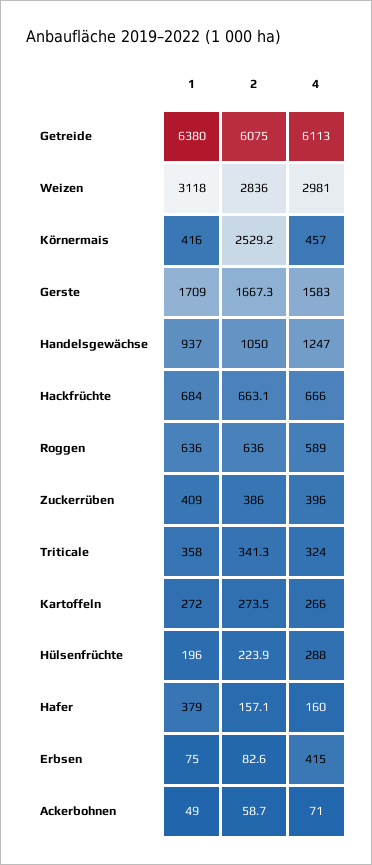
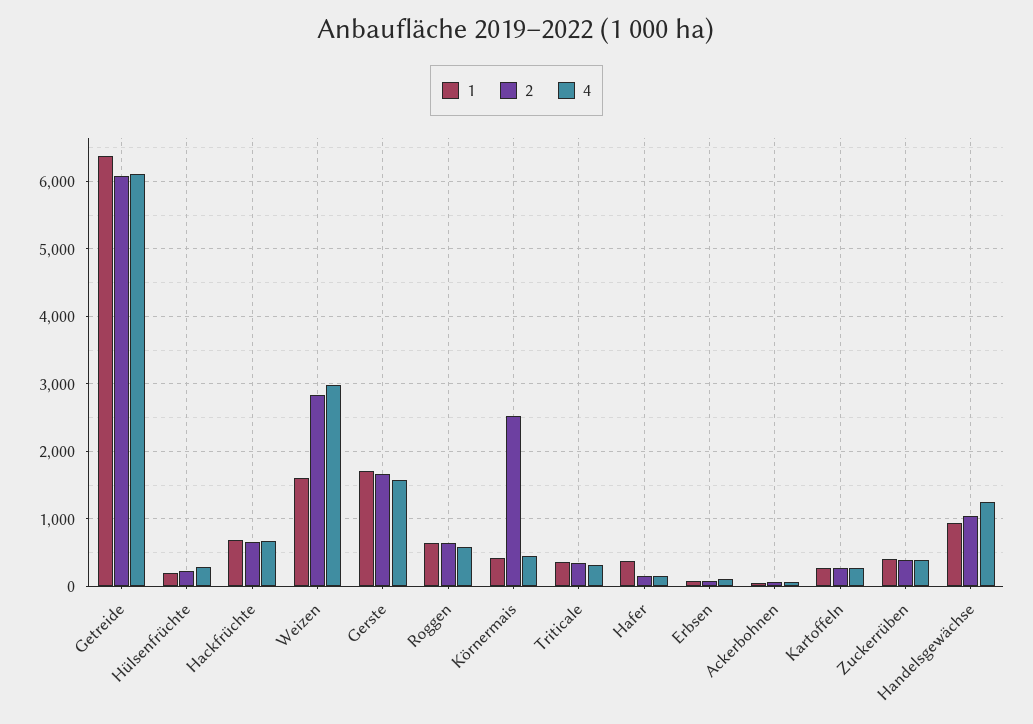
1, Weizen: 3118 -> 1600
4, Erbsen: 415 -> 100

